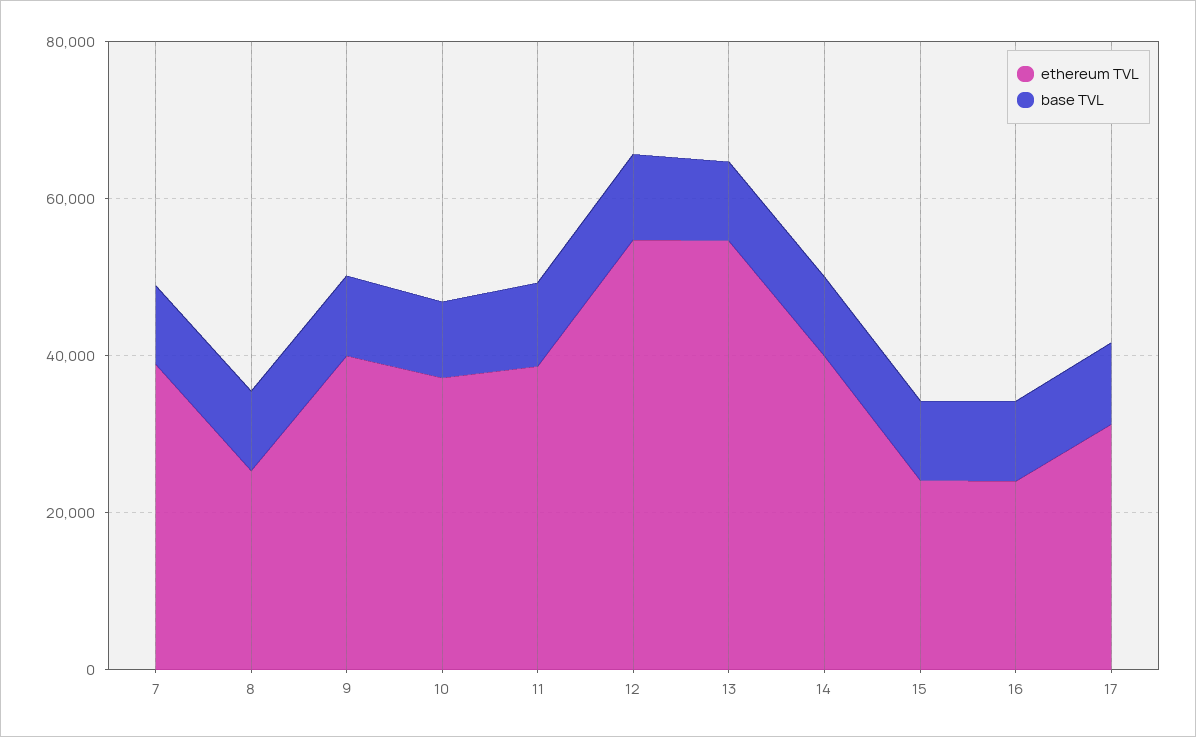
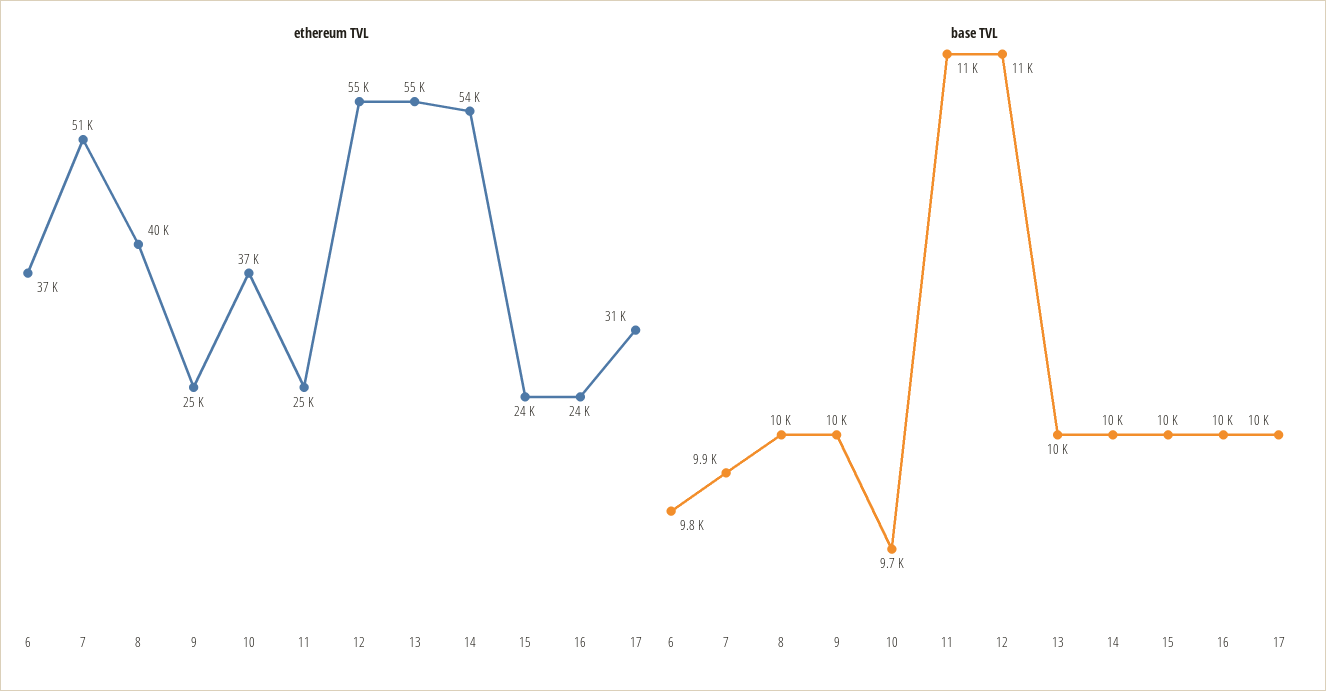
ethereum TVL, 7: 40000 -> 51000
ethereum TVL, 8: 25000 -> 40000
ethereum TVL, 9: 40000 -> 25000
ethereum TVL, 11: 40000 -> 25000
ethereum TVL, 14: 40000 -> 54000
ethereum TVL, 6: none -> 37000
base TVL, 6: none -> 9800

